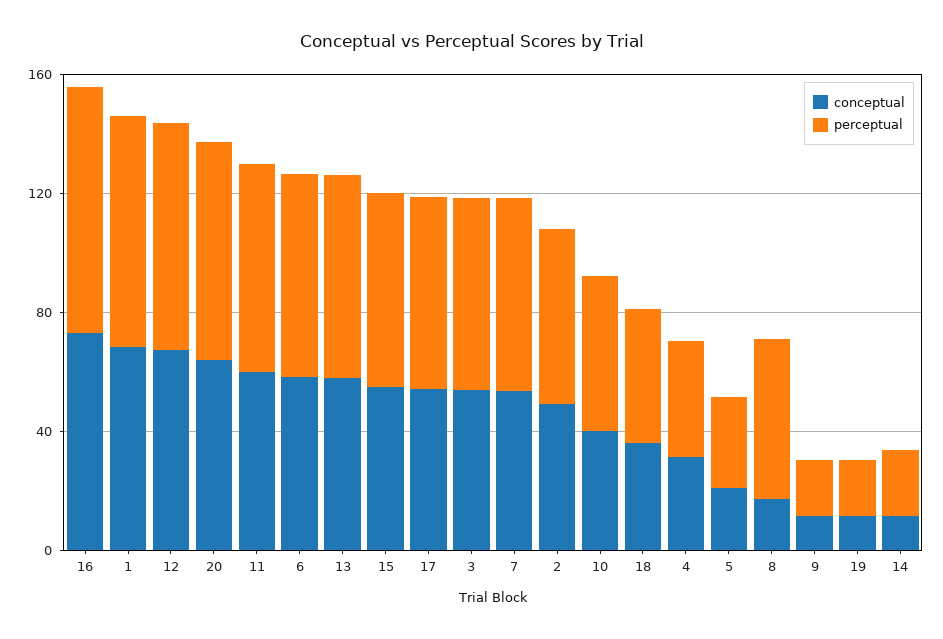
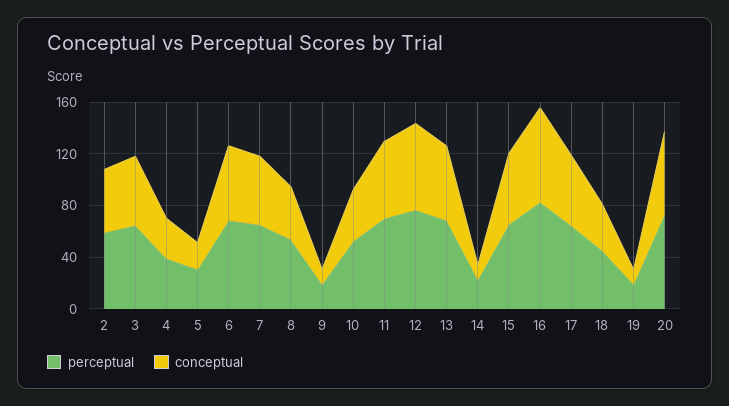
conceptual, 1: 70 -> none
perceptual, 1: 80 -> none
conceptual, 8: 20 -> 40

